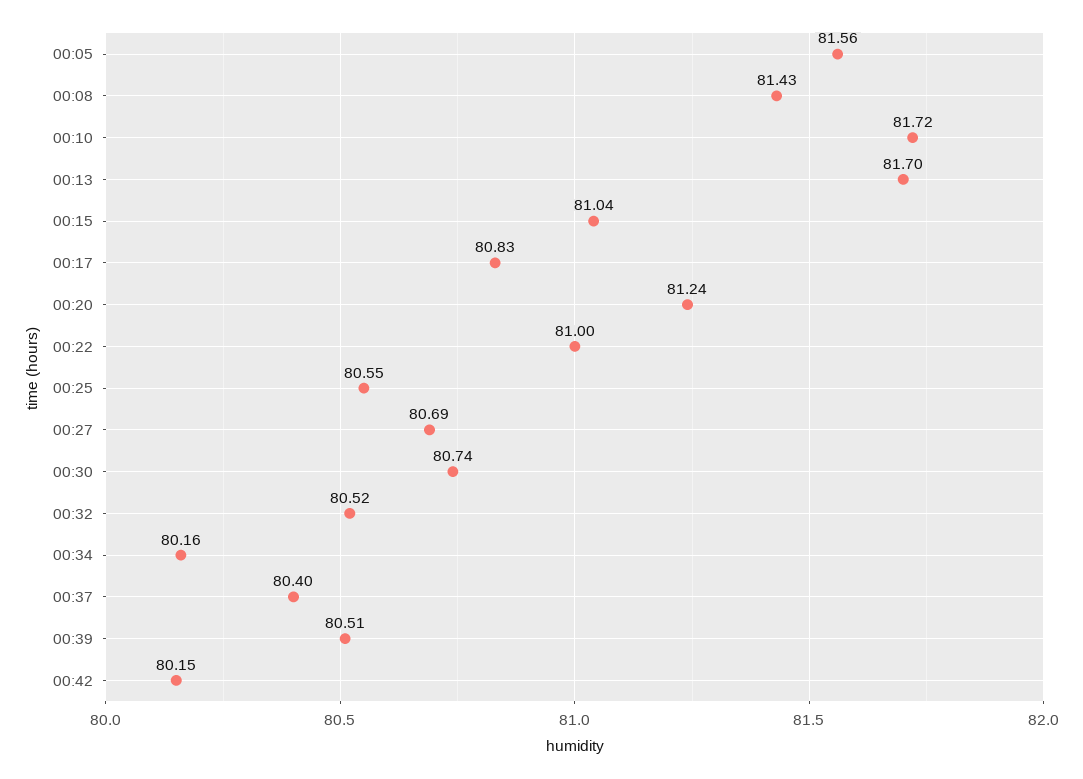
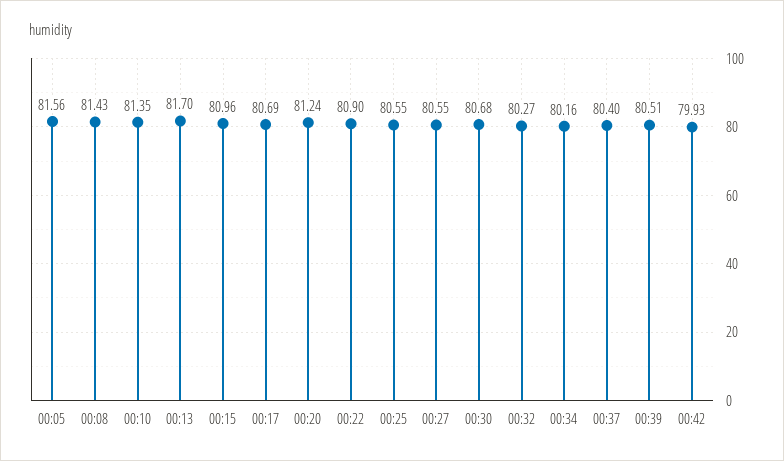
00:10: 81.72 -> 81.35
00:15: 81.04 -> 80.96
00:17: 80.83 -> 80.69
00:22: 81 -> 80.9
00:27: 80.69 -> 80.55
00:30: 80.74 -> 80.68
00:32: 80.52 -> 80.27
00:42: 80.15 -> 79.93

